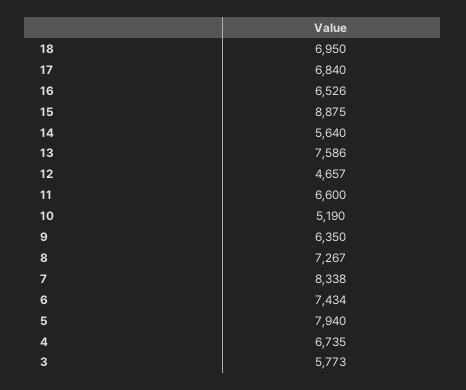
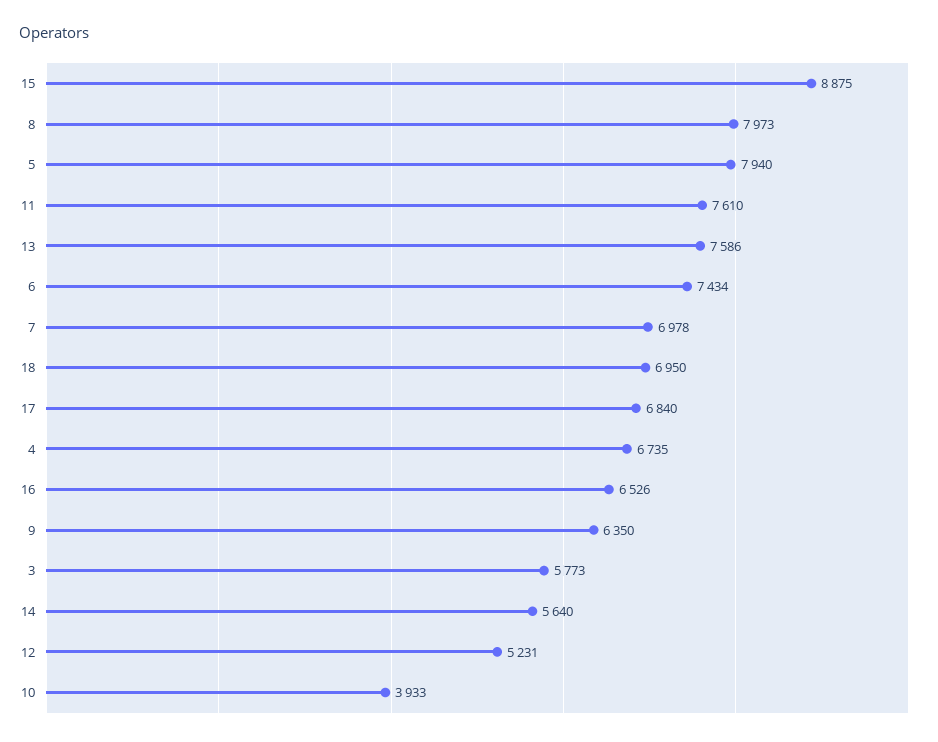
12: 4657 -> 5231
11: 6600 -> 7610
10: 5190 -> 3933
8: 7267 -> 7973
7: 8338 -> 6978

